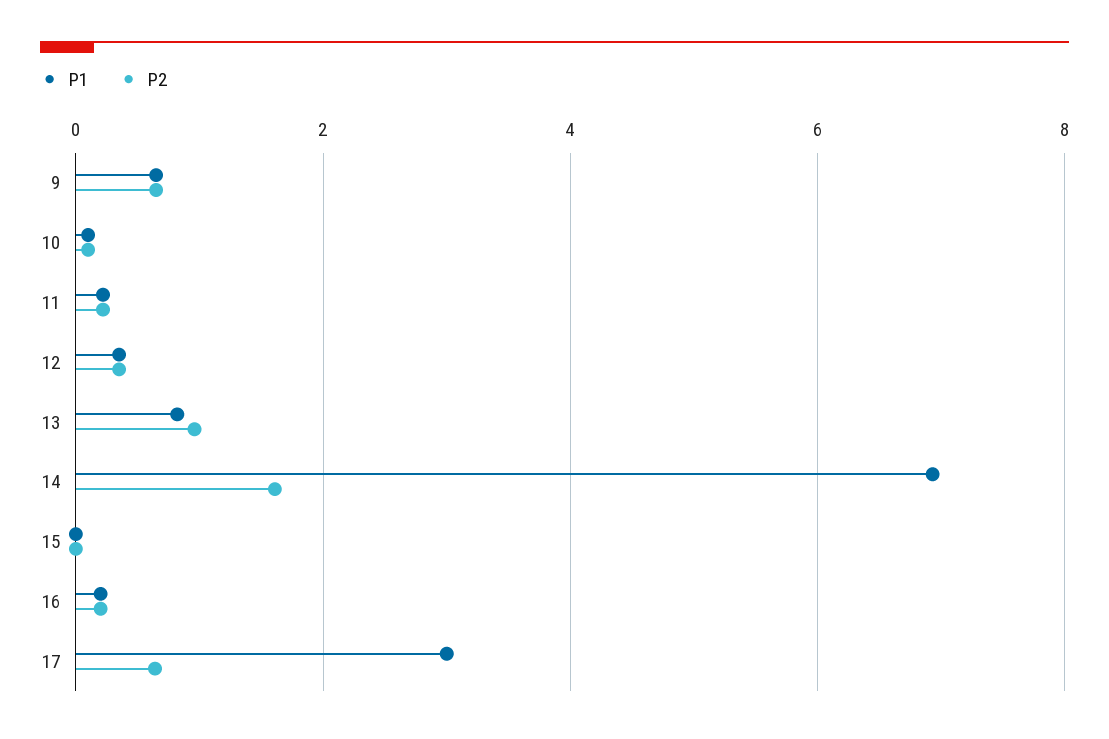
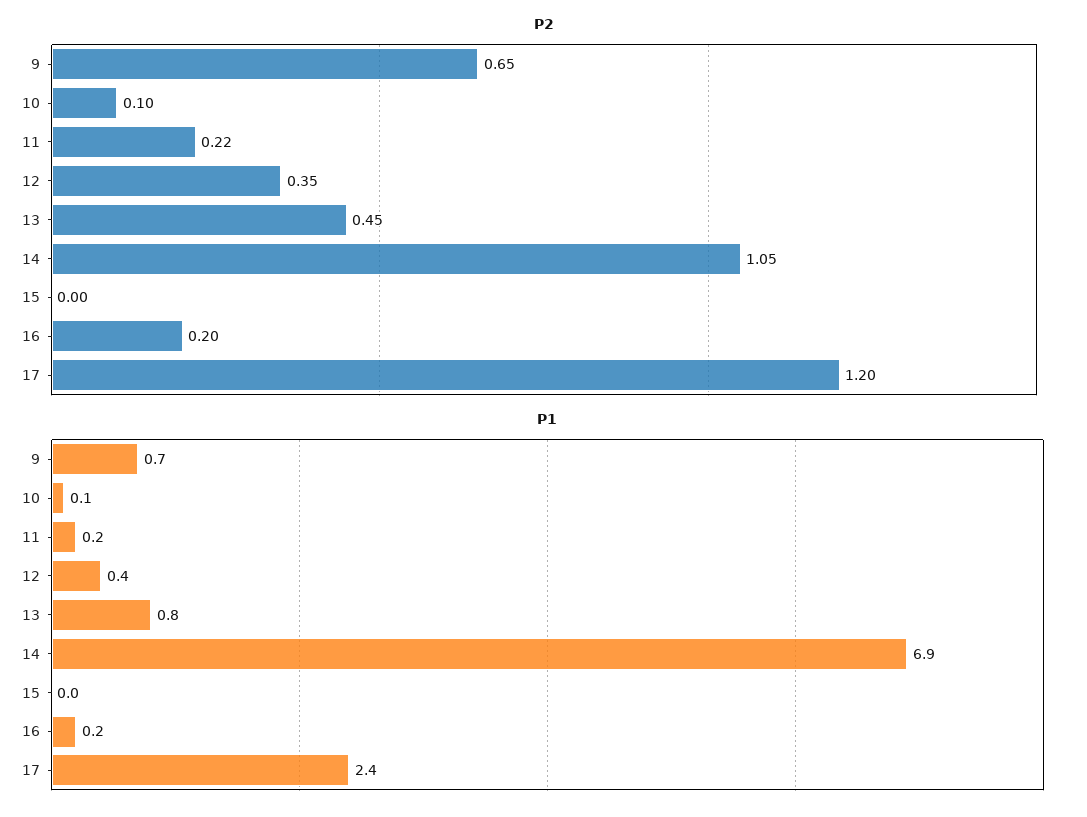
P2, 13: 1 -> 0.45
P2, 14: 1.6 -> 1.05
P1, 17: 3 -> 2.4
P2, 17: 0.6 -> 1.2

